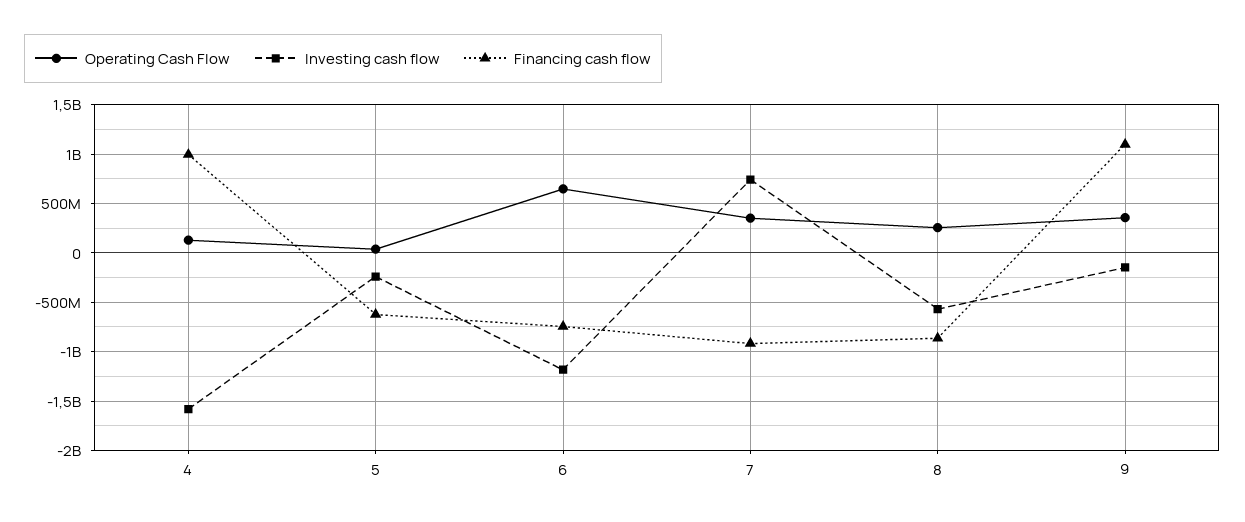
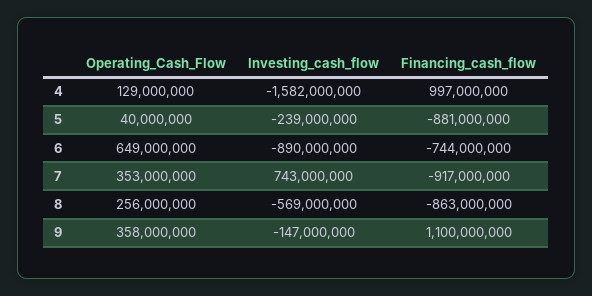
Financing cash flow, 5: -600000000 -> -881000000
Investing cash flow, 6: -1200000000 -> -890000000

